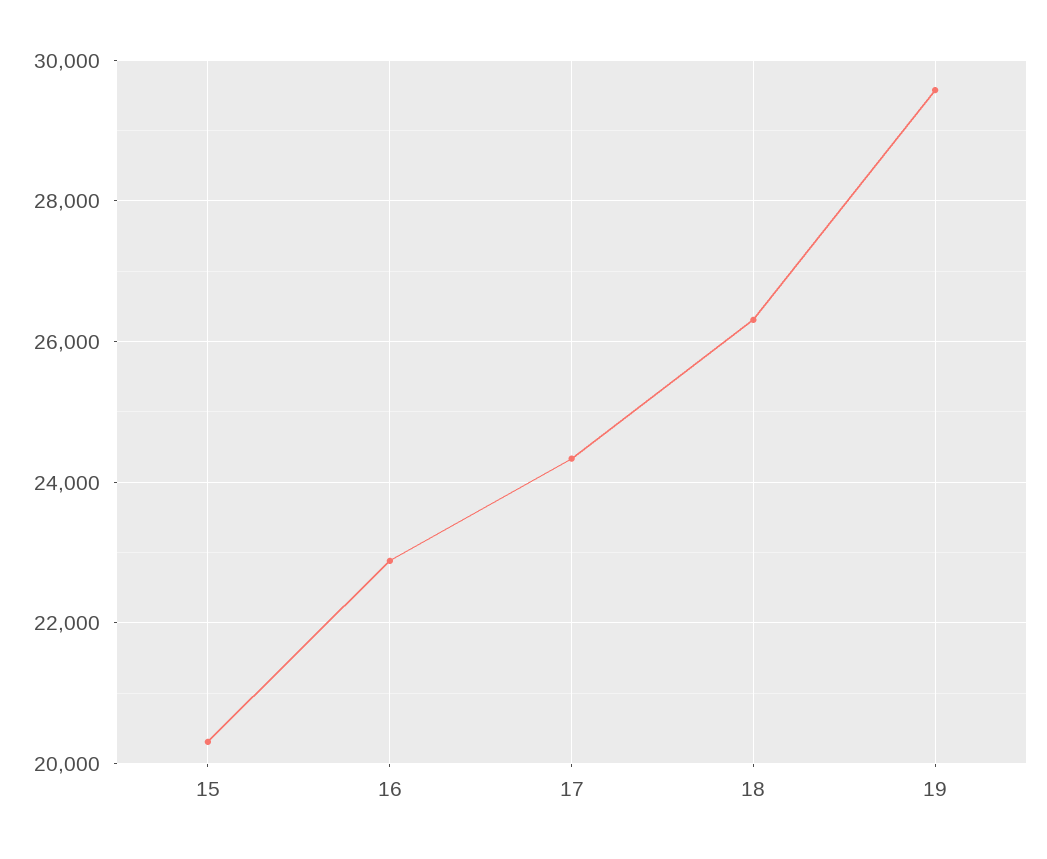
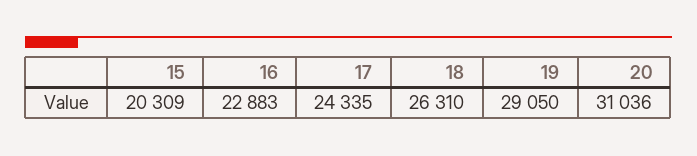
19: 29600 -> 29050
20: none -> 31036

